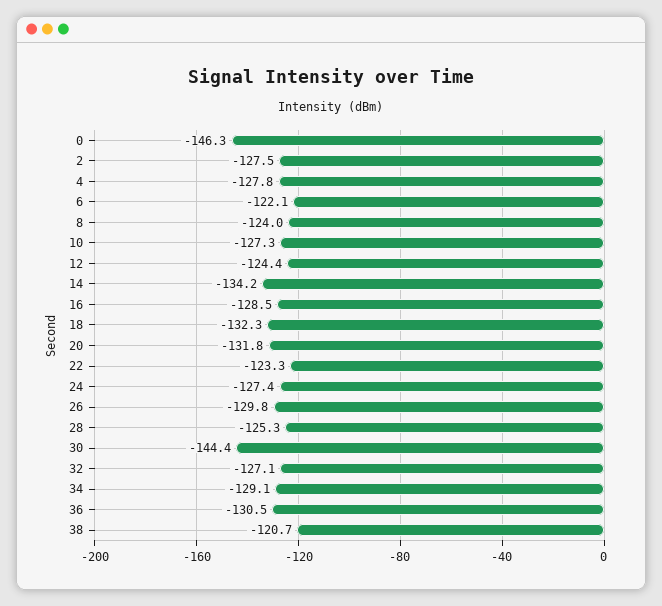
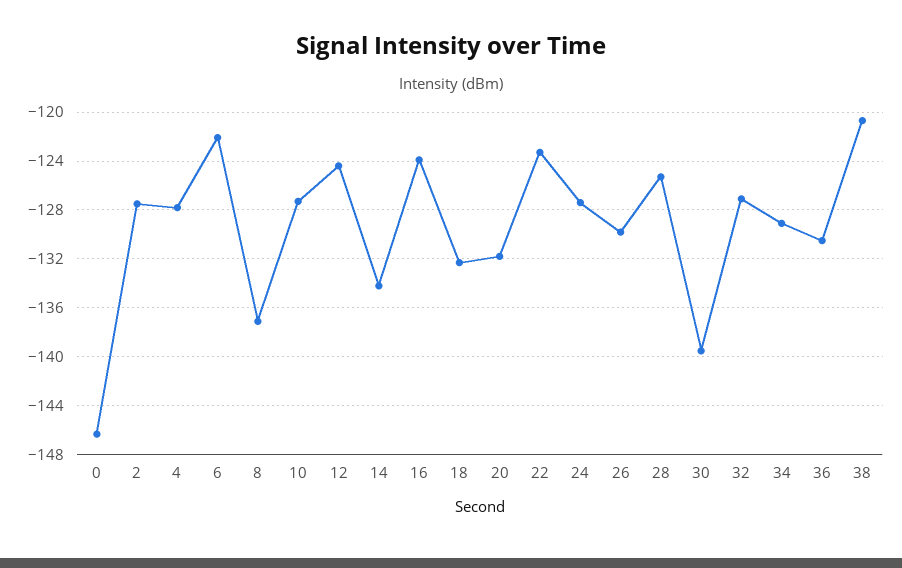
8: -124 -> -137
16: -128.5 -> -124
30: -144.4 -> -139.5

